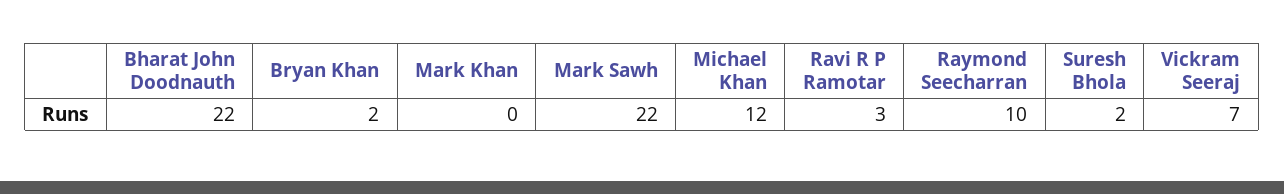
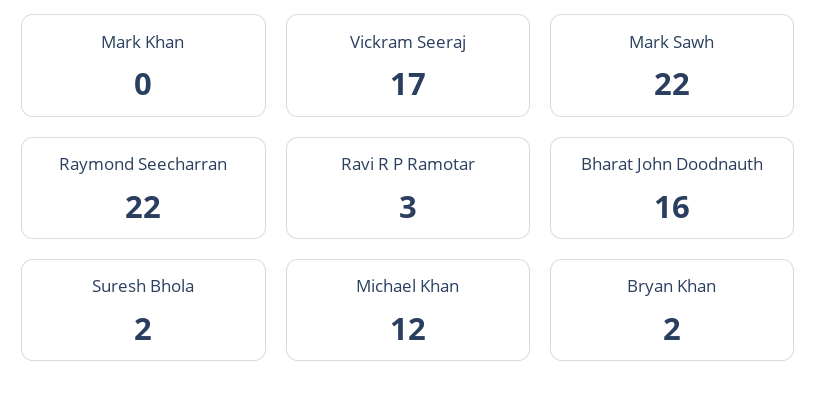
Bharat John Doodnauth: 22 -> 16
Raymond Seecharran: 10 -> 22
Vickram Seeraj: 7 -> 17

